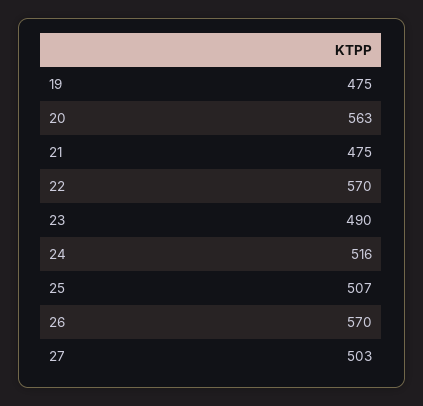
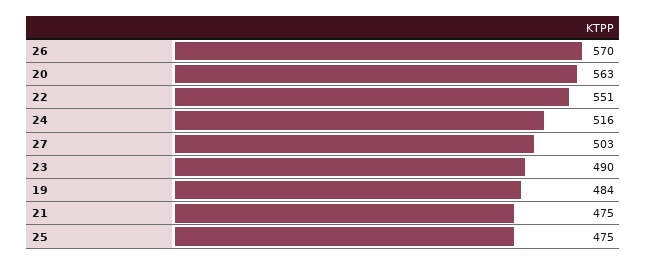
19: 475 -> 484
22: 570 -> 551
25: 507 -> 475

